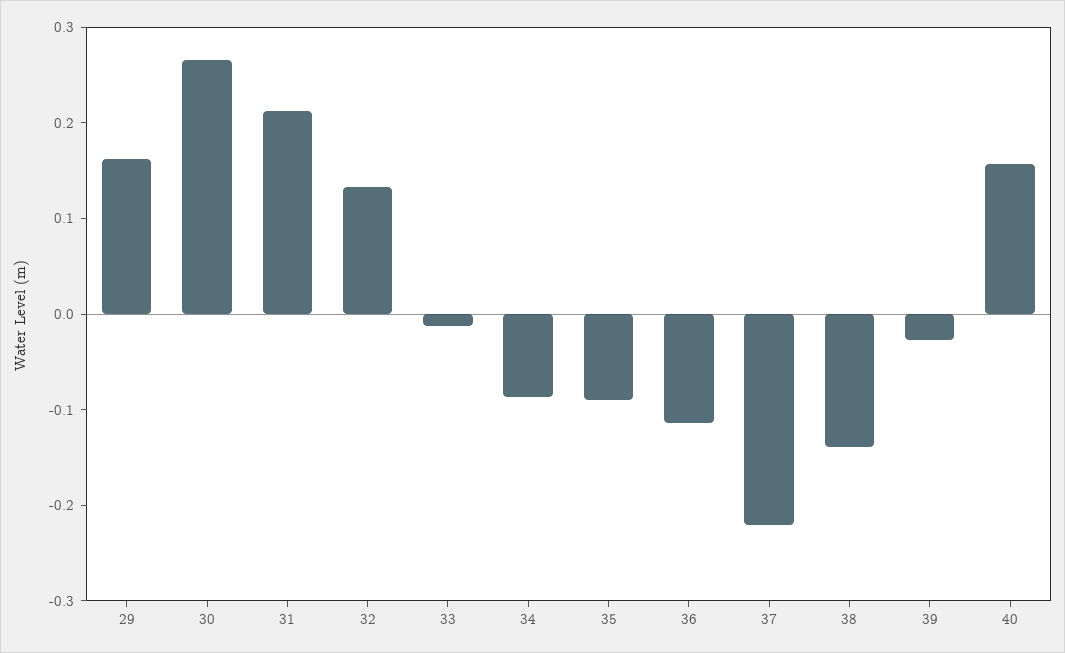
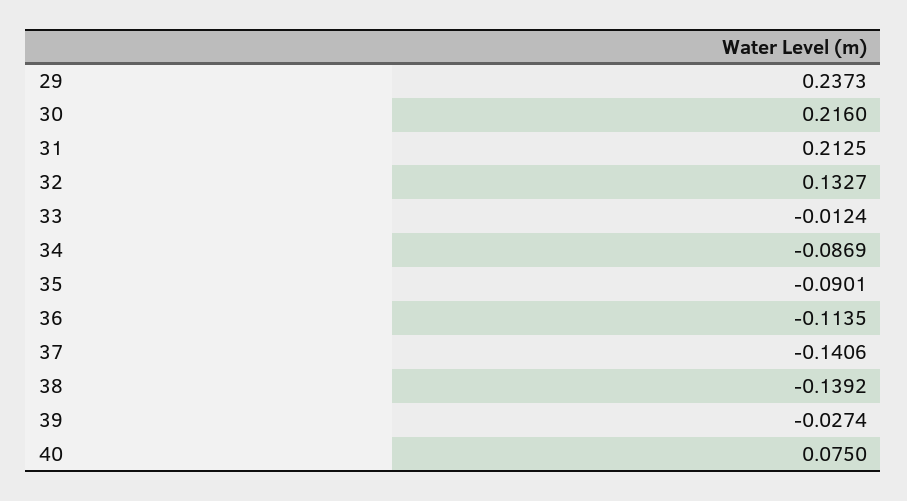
29: 0.16 -> 0.2373
30: 0.26 -> 0.216
37: -0.22 -> -0.1406
40: 0.16 -> 0.075

